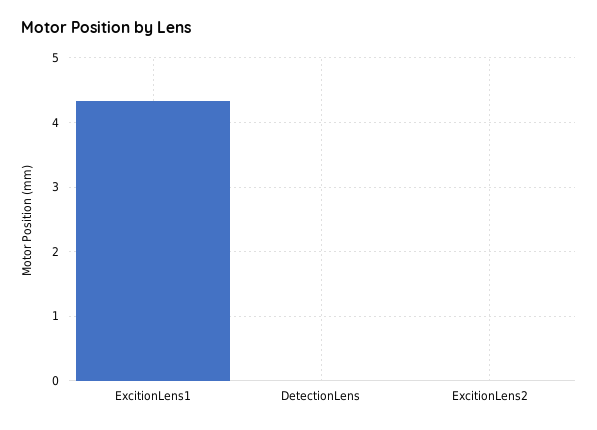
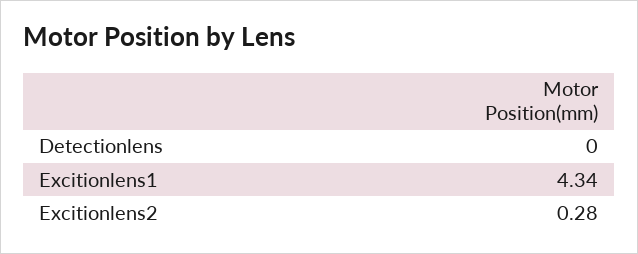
ExcitionLens2: 0 -> 0.28

